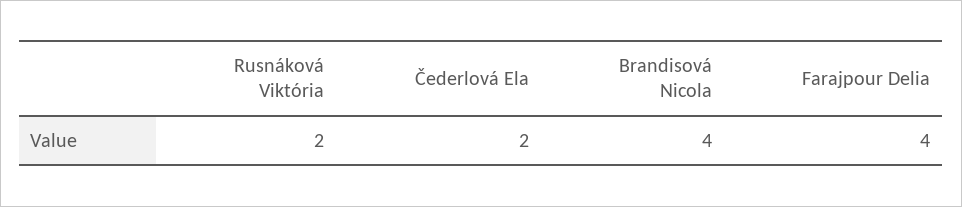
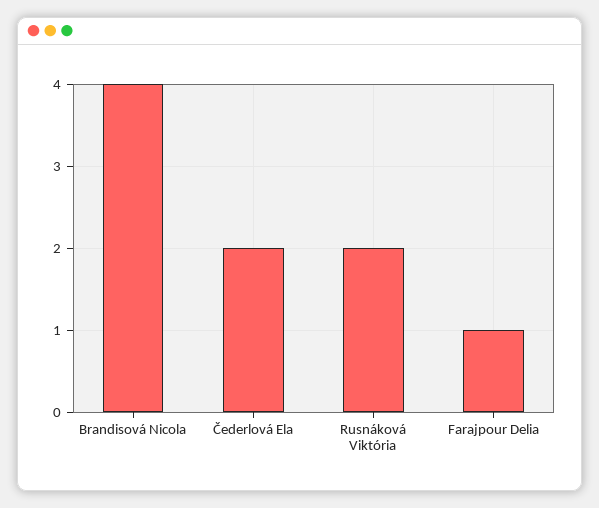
Farajpour Delia: 4 -> 1

